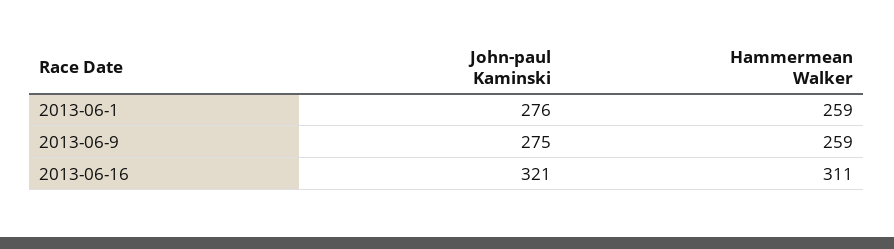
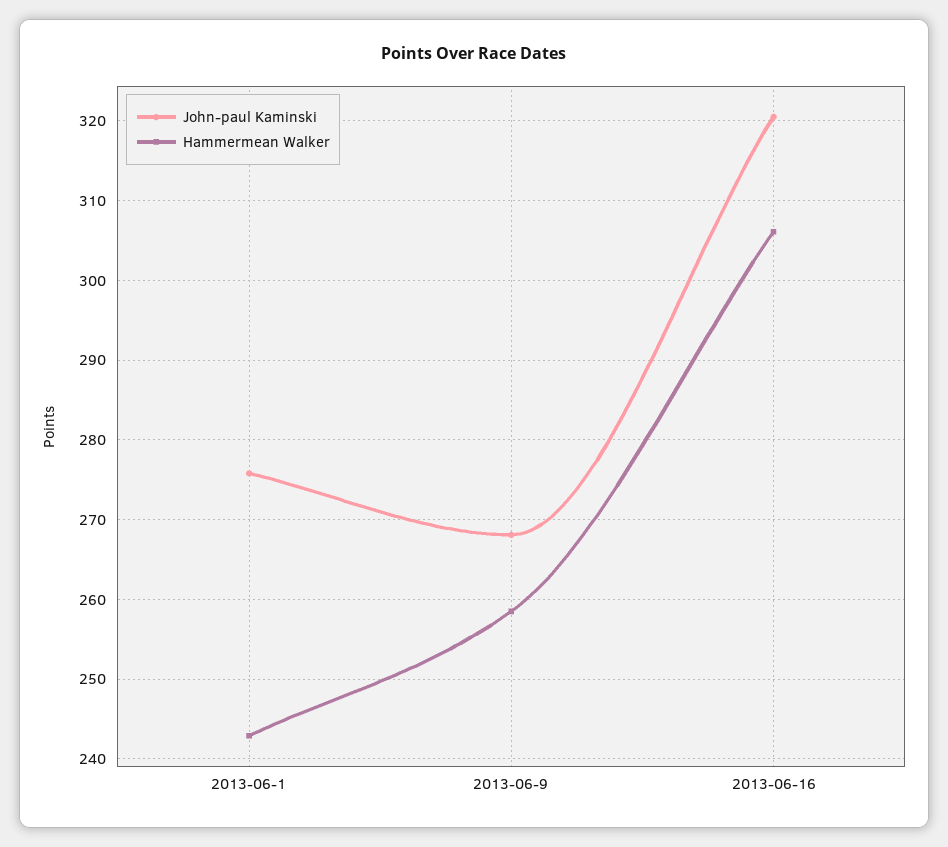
Hammermean Walker, 2013-06-1: 259 -> 243
John-paul Kaminski, 2013-06-9: 275 -> 268
Hammermean Walker, 2013-06-16: 311 -> 306

